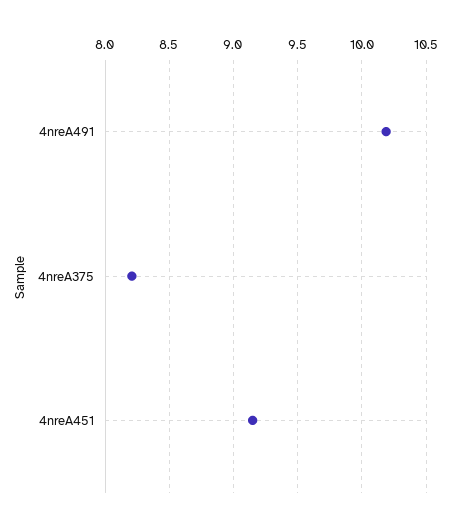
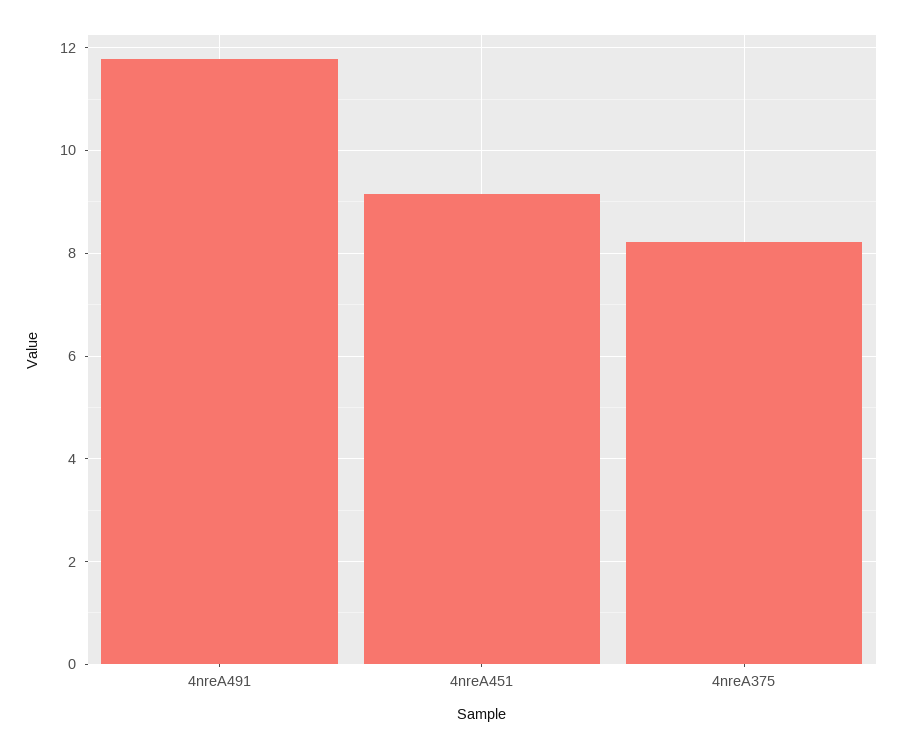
4nreA491: 10.2 -> 11.8

